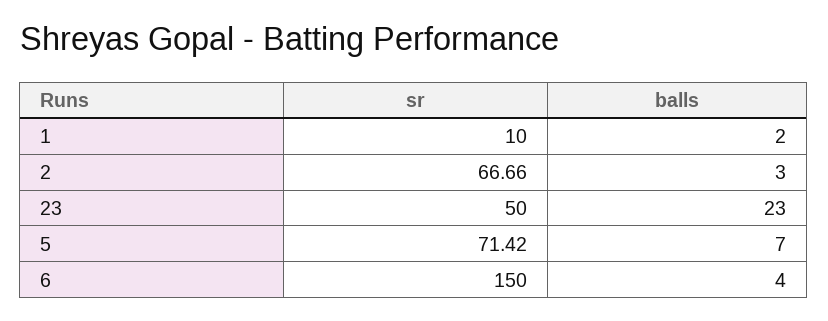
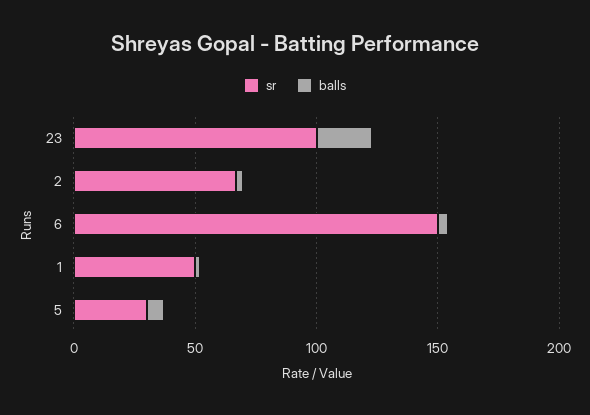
sr, 1: 10 -> 50
sr, 23: 50 -> 100
sr, 5: 71.42 -> 30

